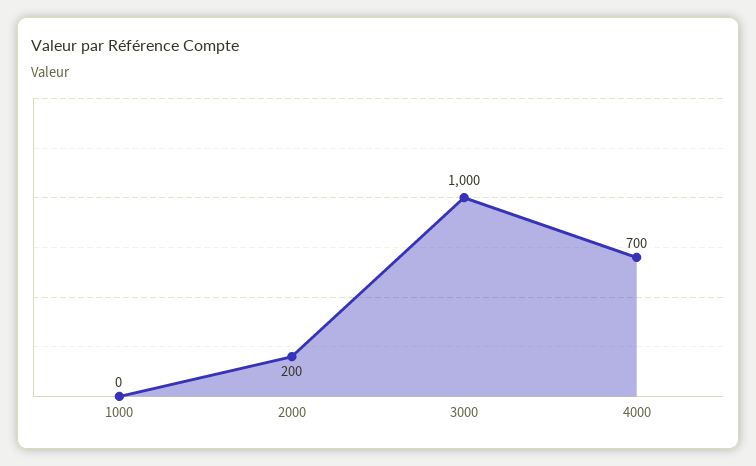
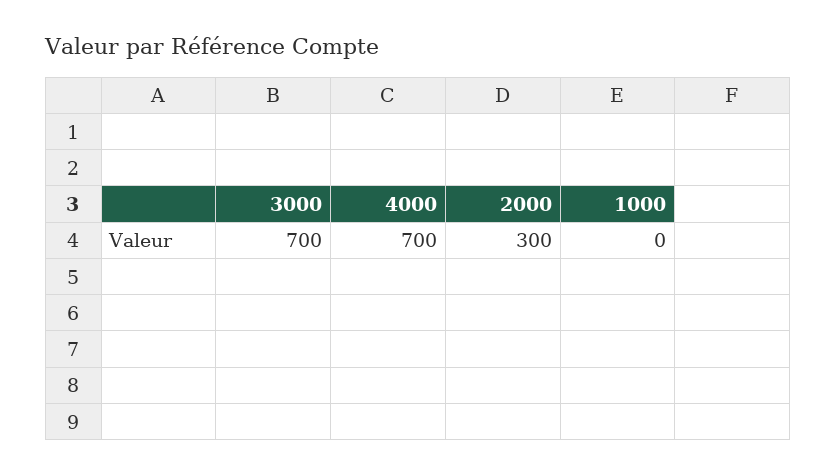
2000: 200 -> 300
3000: 1000 -> 700

